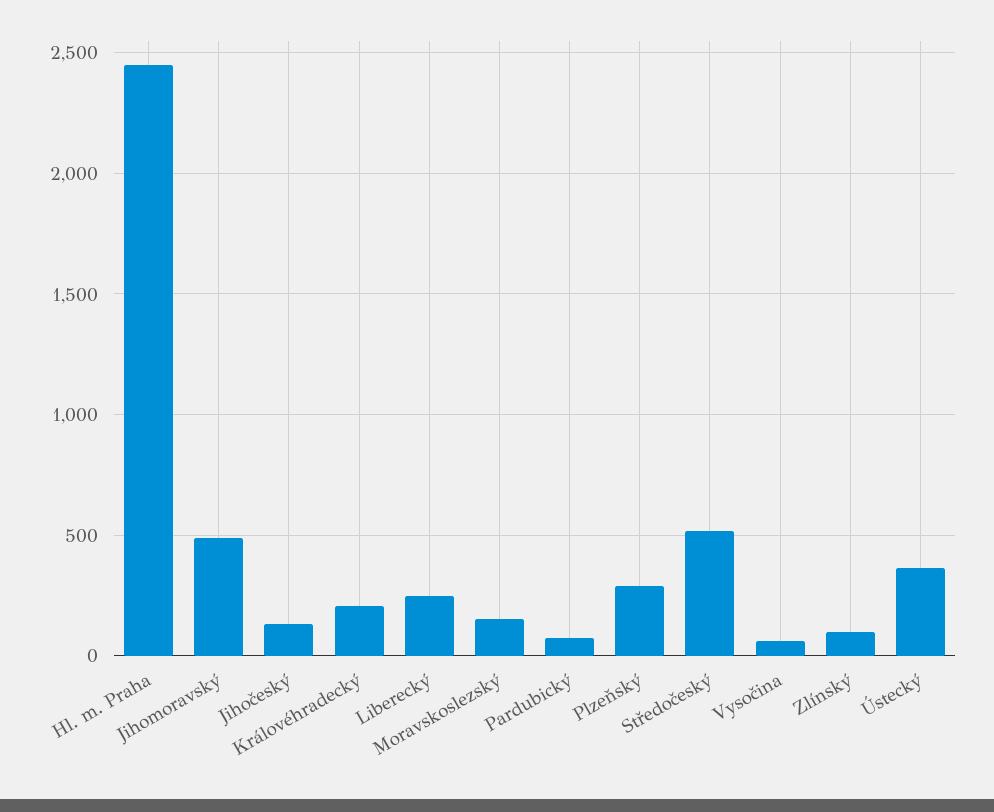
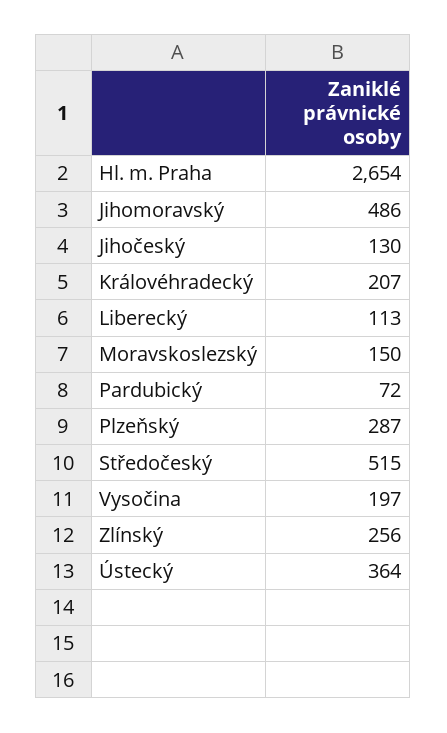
Hl. m. Praha: 2450 -> 2654
Liberecký: 250 -> 113
Vysočina: 50 -> 197
Zlínský: 100 -> 256

